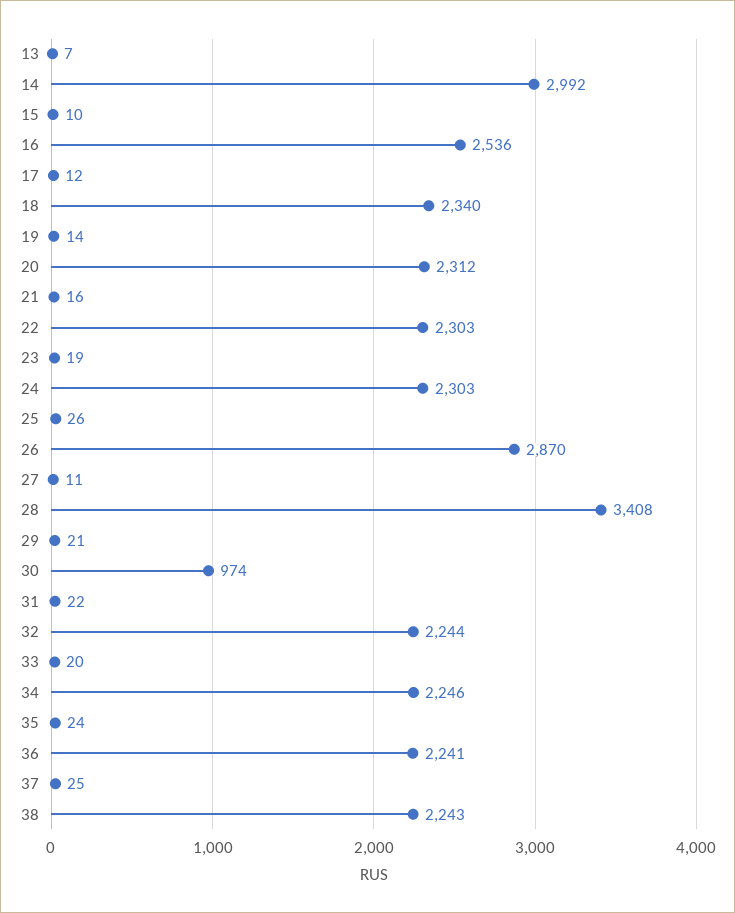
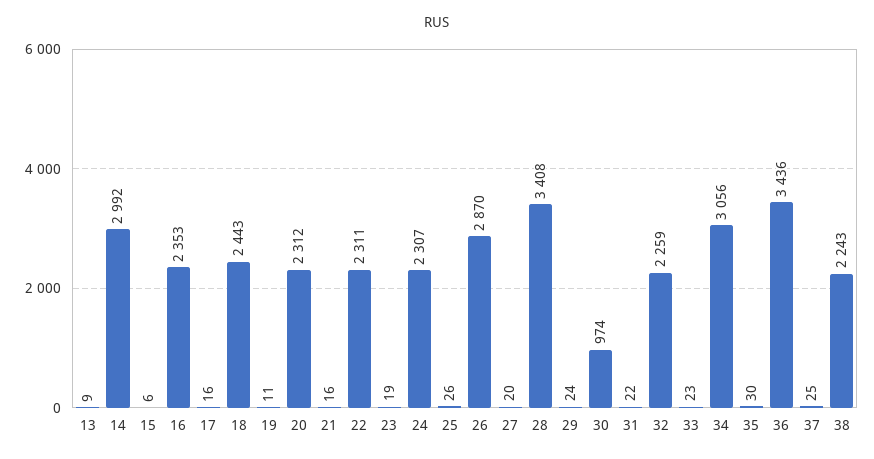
13: 7 -> 9
15: 10 -> 6
16: 2536 -> 2353
17: 12 -> 16
18: 2340 -> 2443
19: 14 -> 11
22: 2303 -> 2311
24: 2303 -> 2307
27: 11 -> 20
29: 21 -> 24
32: 2244 -> 2259
33: 20 -> 23
34: 2246 -> 3056
35: 24 -> 30
36: 2241 -> 3436

